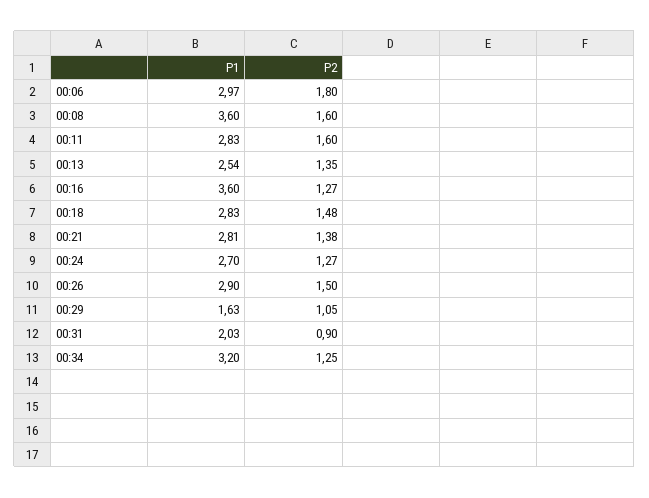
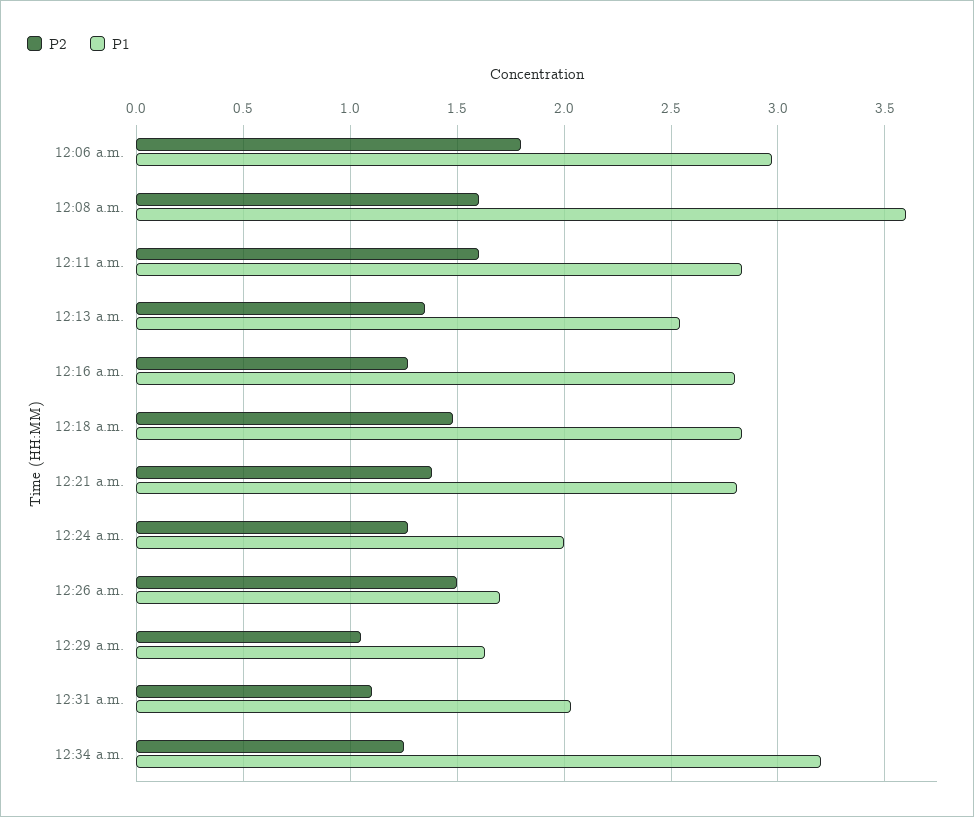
P1, 00:16: 3.6 -> 2.8
P1, 00:24: 2.7 -> 2
P1, 00:26: 2.9 -> 1.7
P2, 00:31: 0.9 -> 1.1

